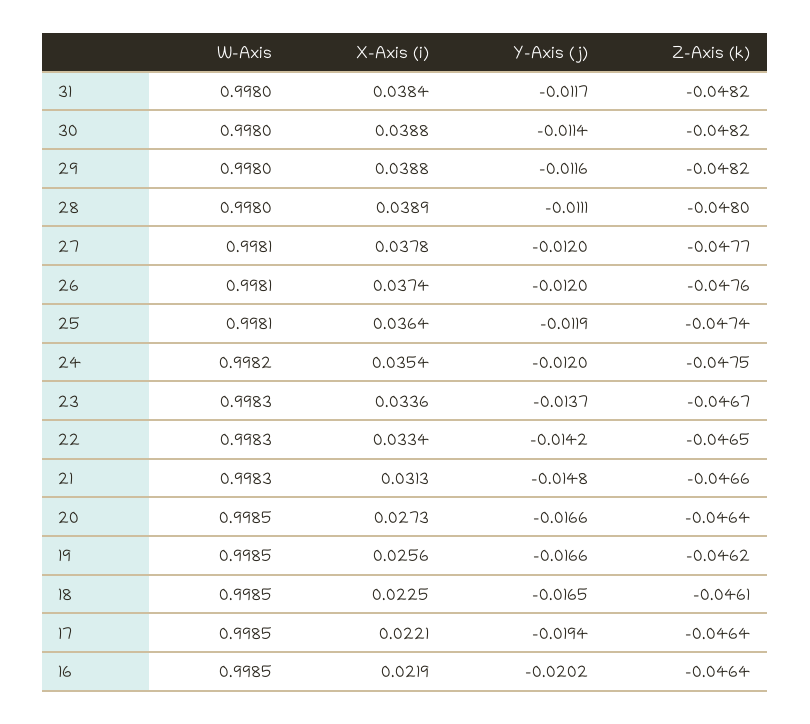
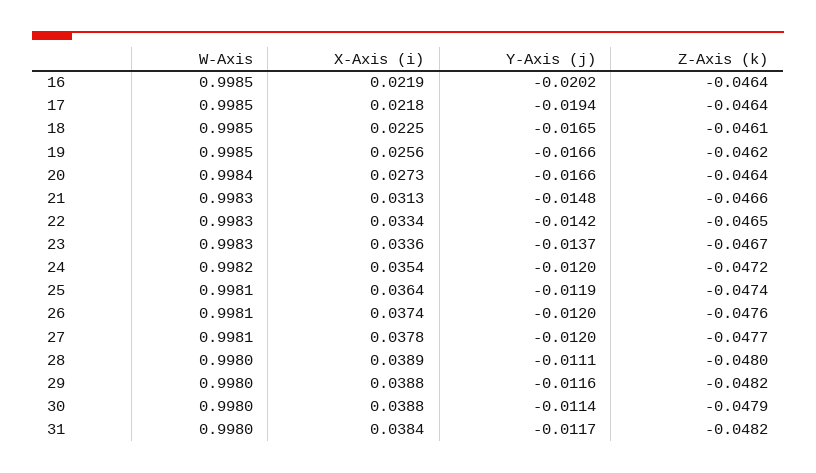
Z-Axis (k), 30: -0.0482 -> -0.0479
Z-Axis (k), 24: -0.0475 -> -0.0472
W-Axis, 20: 0.9985 -> 0.9984
X-Axis (i), 17: 0.0221 -> 0.0218

